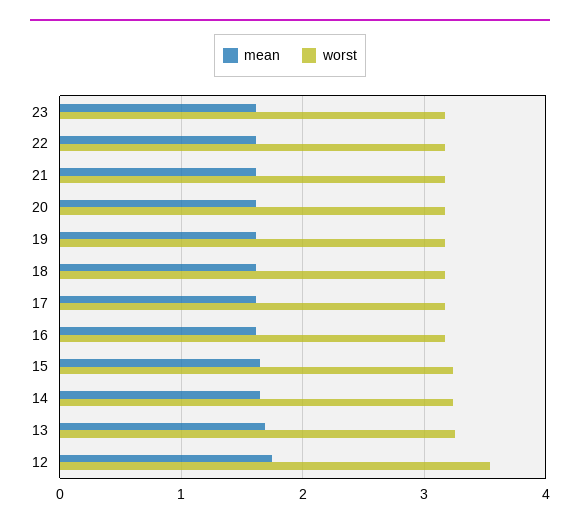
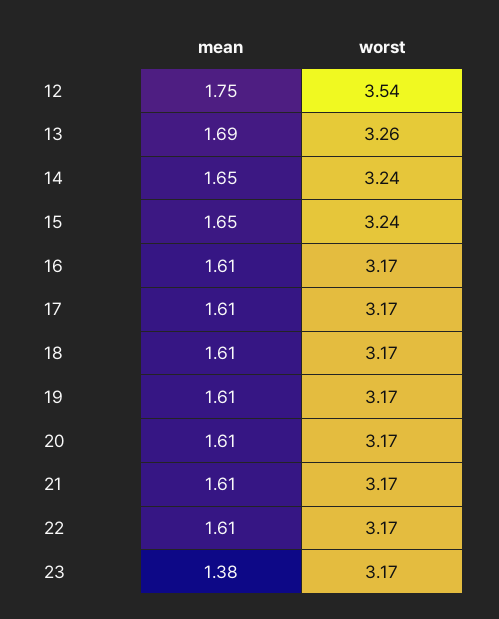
mean, 23: 1.6 -> 1.38

